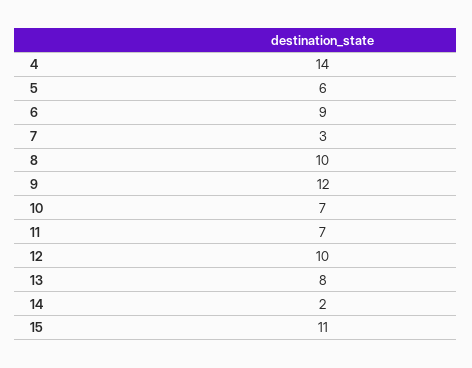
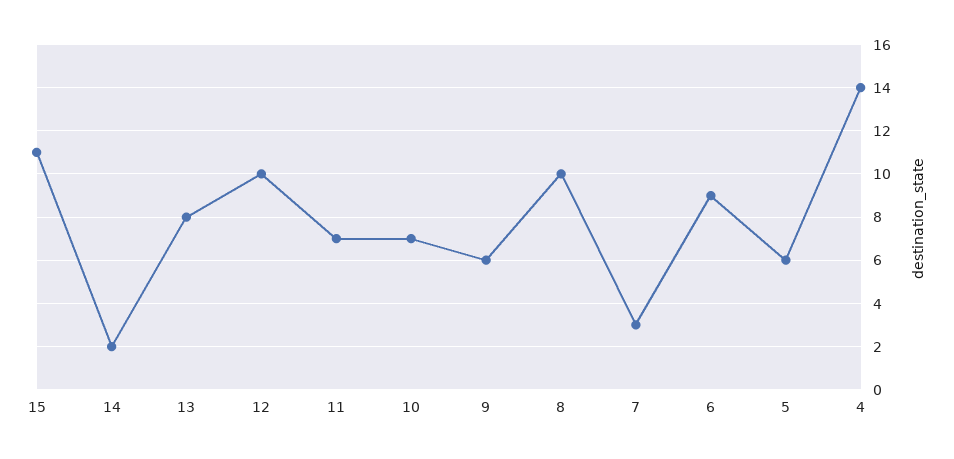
9: 12 -> 6

